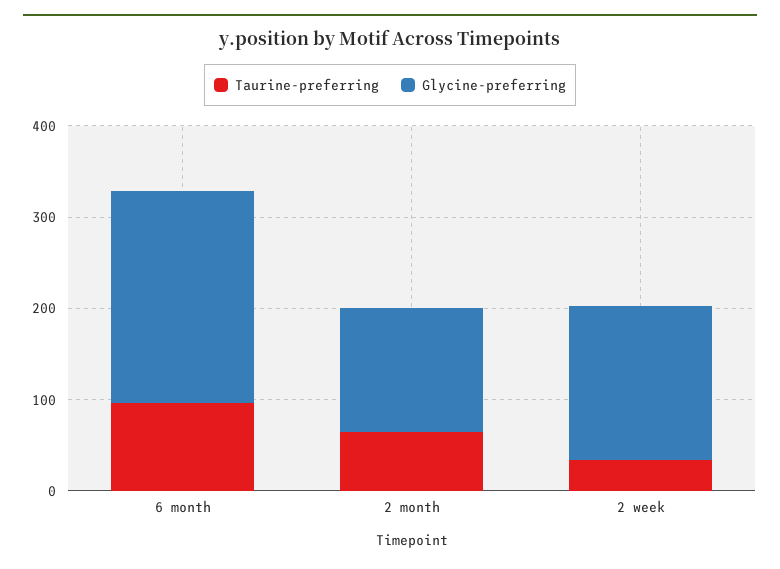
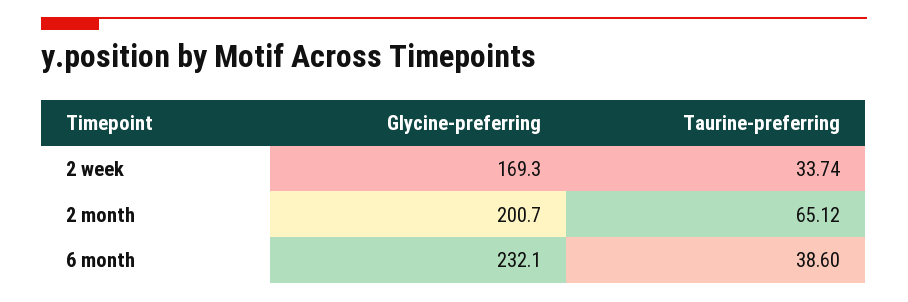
Taurine-preferring, 6 month: 100 -> 38.6
Glycine-preferring, 2 month: 140 -> 200.7

